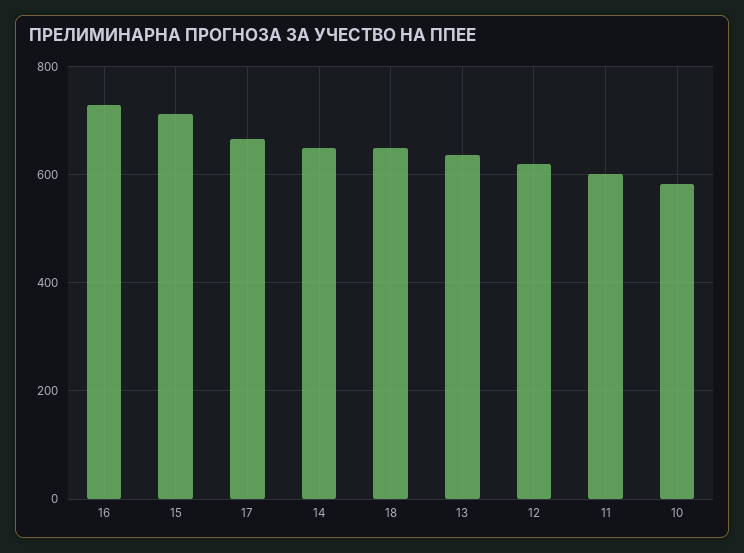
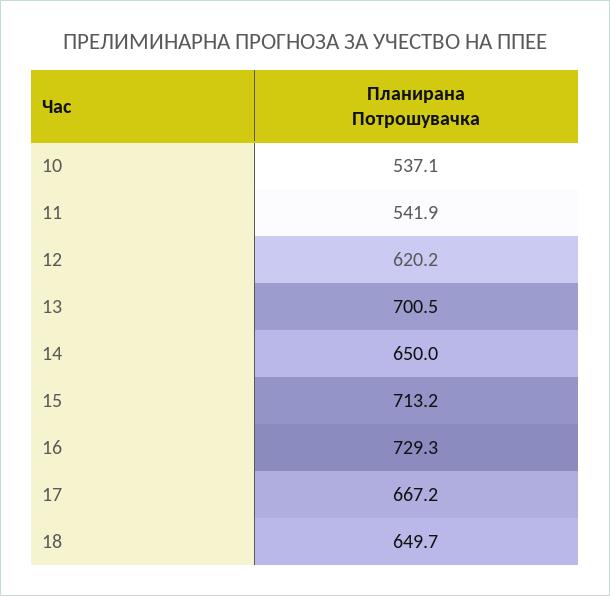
13: 640 -> 700.5
11: 600 -> 541.9
10: 580 -> 537.1

